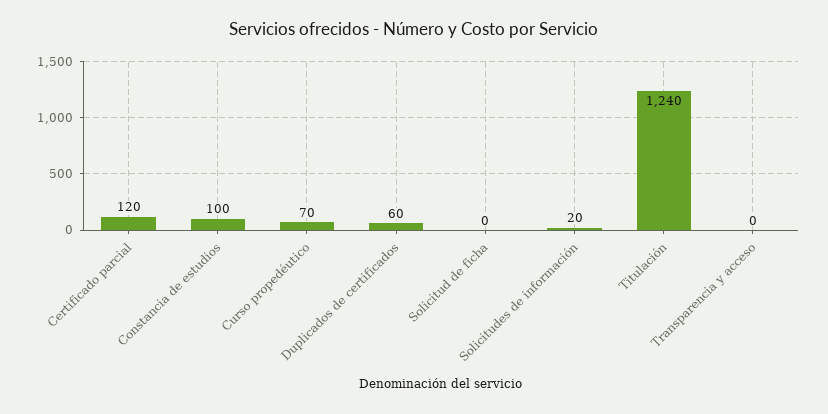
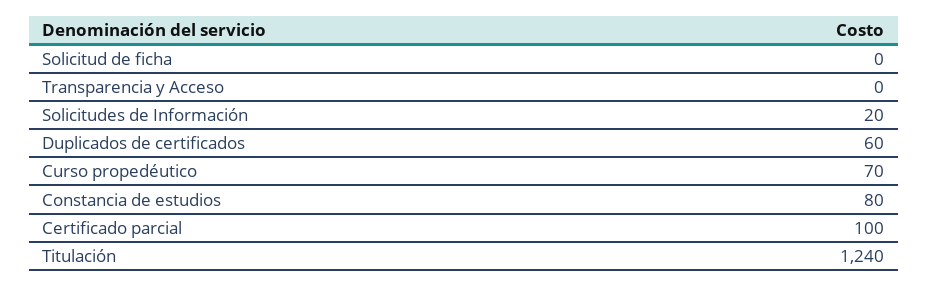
Certificado parcial: 120 -> 100
Constancia de estudios: 100 -> 80

